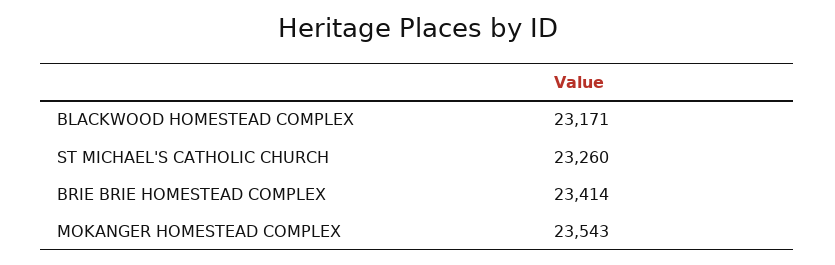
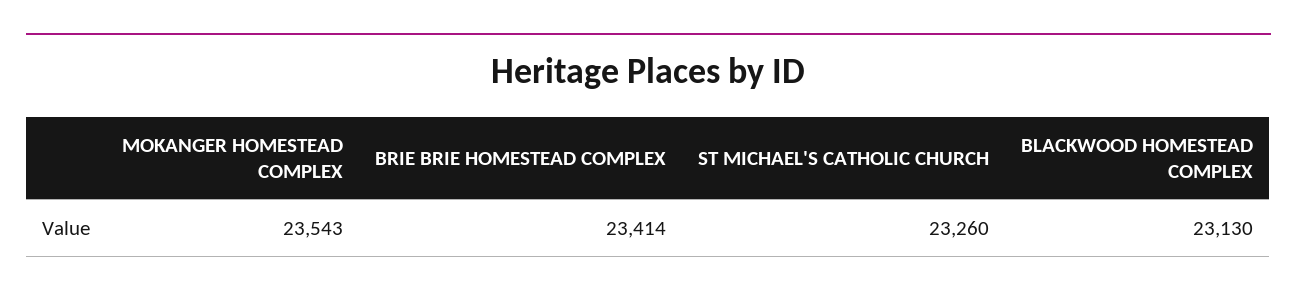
BLACKWOOD HOMESTEAD COMPLEX: 23171 -> 23130

